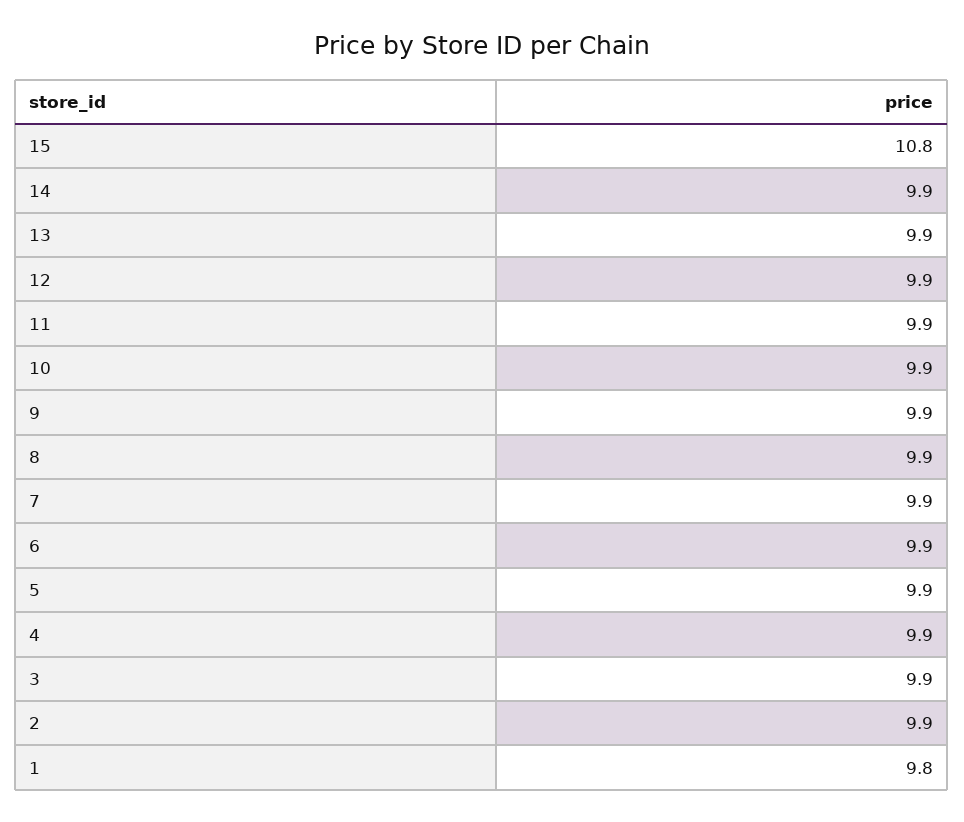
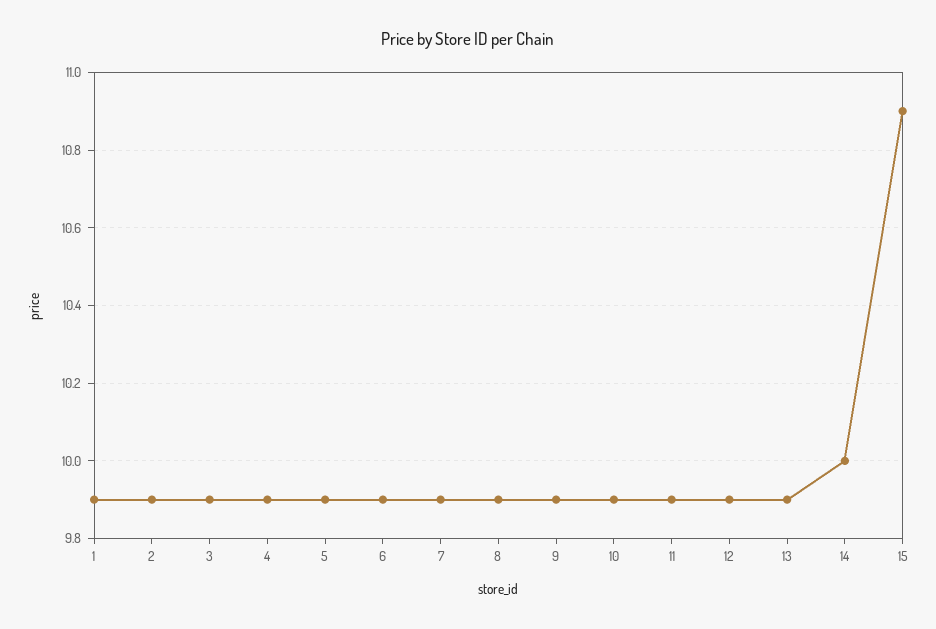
15: 10.8 -> 10.9
14: 9.9 -> 10
1: 9.8 -> 9.9

